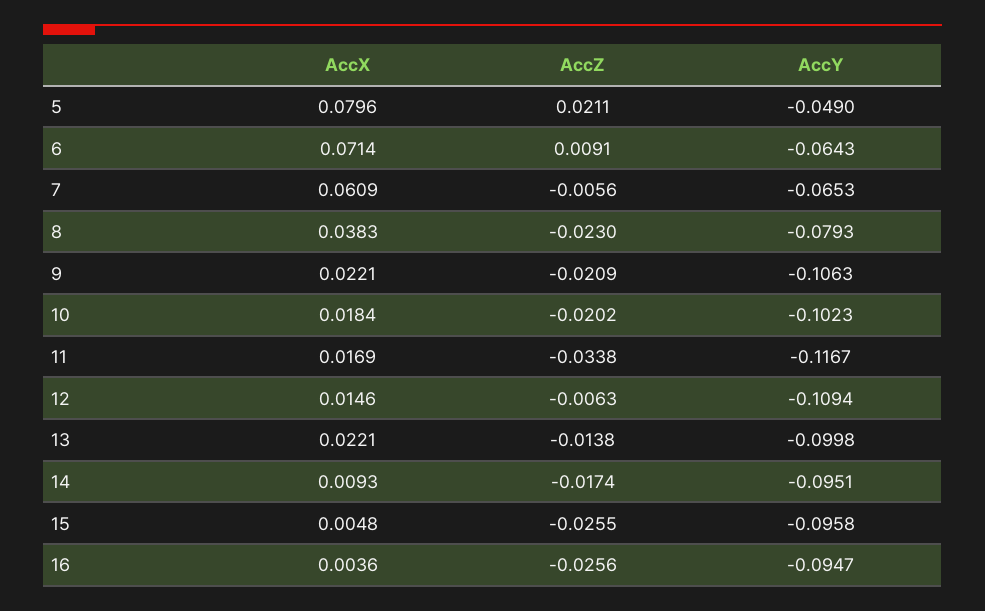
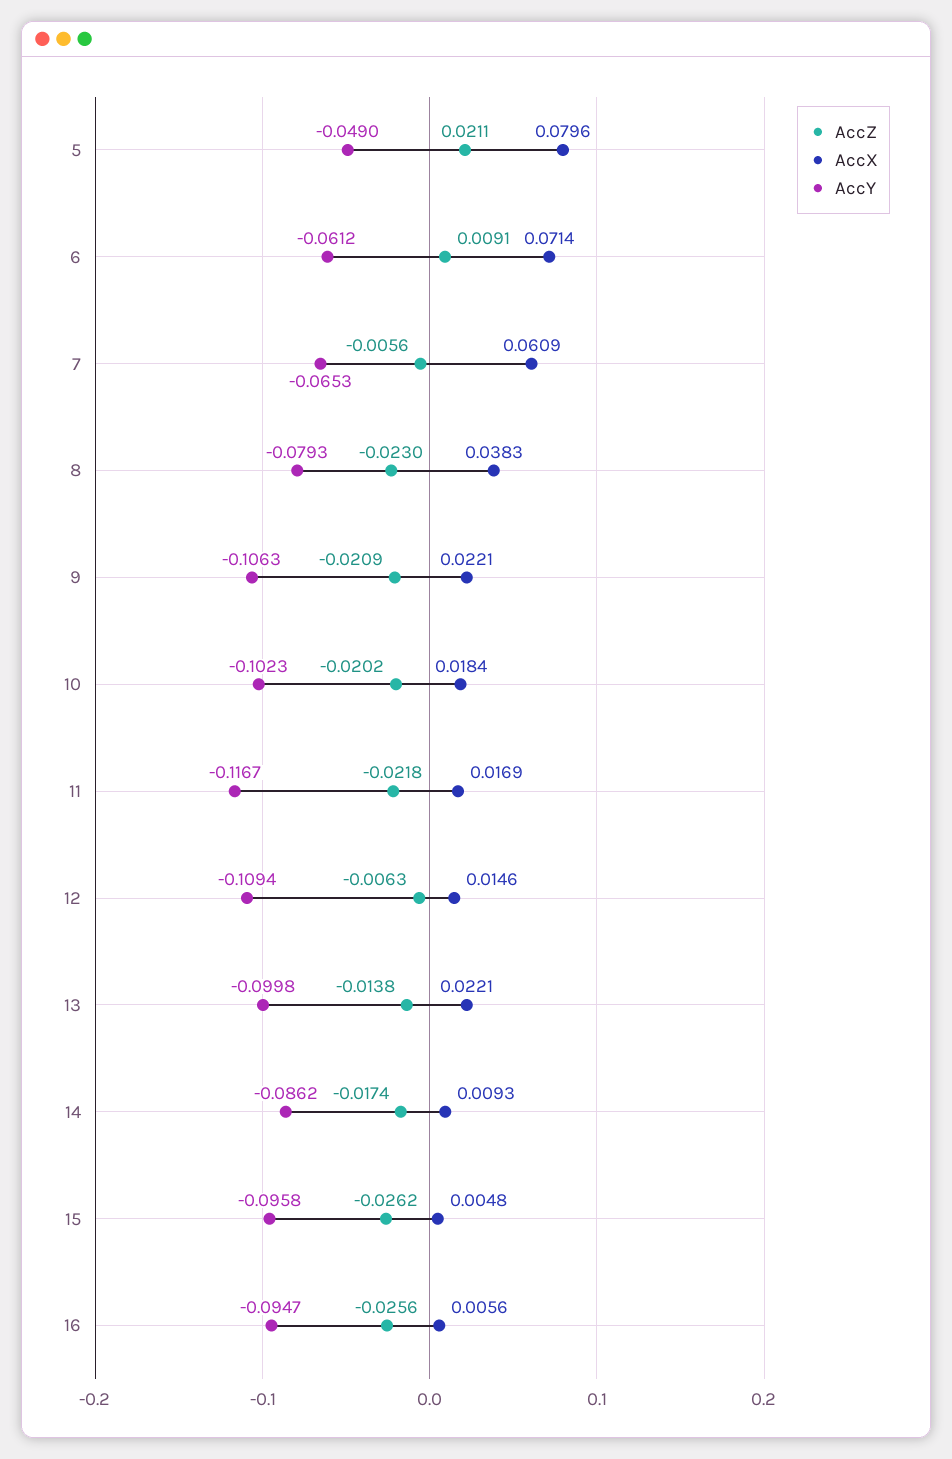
AccY, 6: -0.0643 -> -0.0612
AccZ, 11: -0.0338 -> -0.0218
AccY, 14: -0.0951 -> -0.0862
AccZ, 15: -0.0255 -> -0.0262
AccX, 16: 0.0036 -> 0.0056

